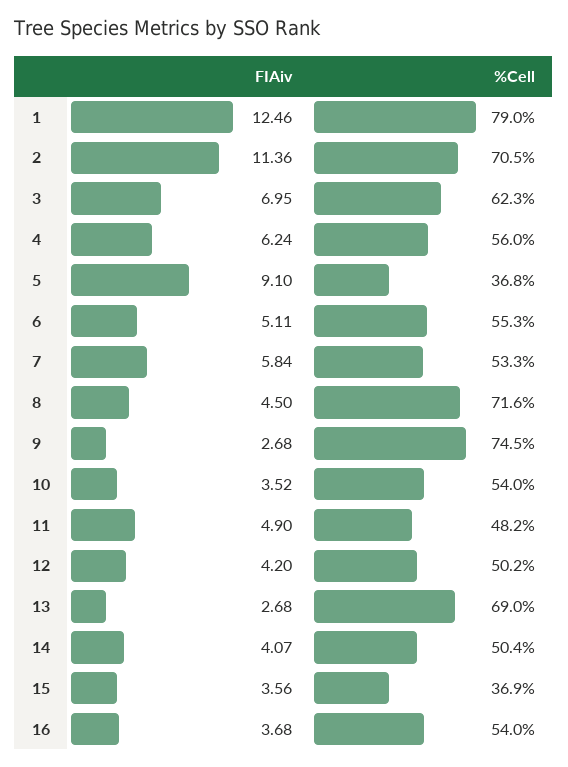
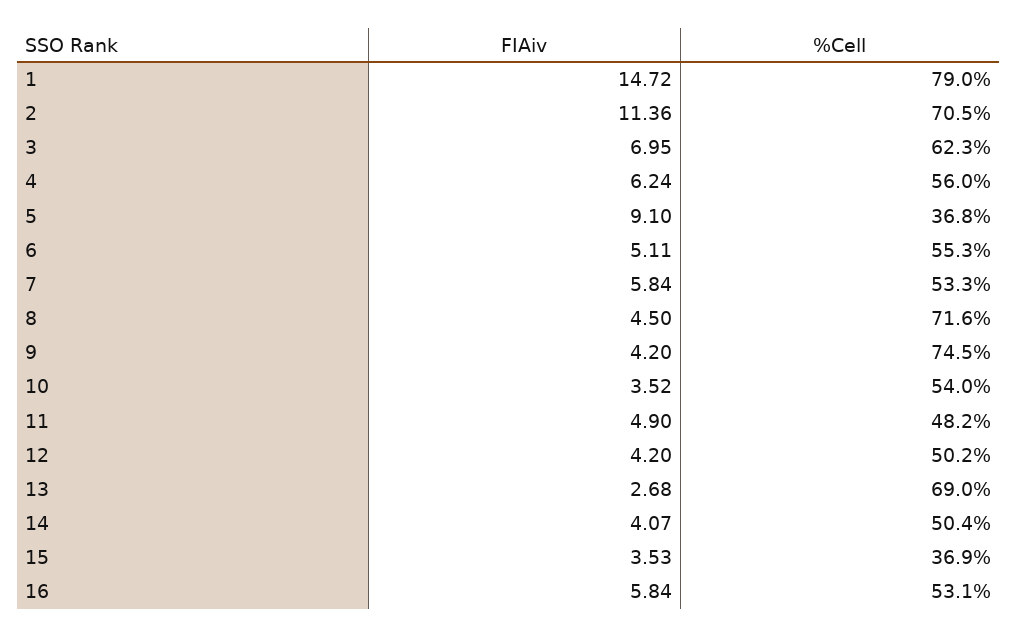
FIAiv, 1: 12.46 -> 14.72
FIAiv, 9: 2.68 -> 4.2
FIAiv, 15: 3.56 -> 3.53
FIAiv, 16: 3.68 -> 5.84
%Cell, 16: 54 -> 53.1

